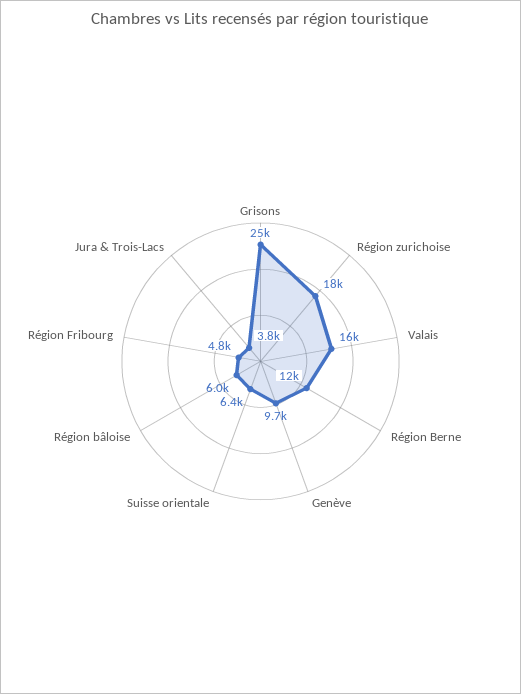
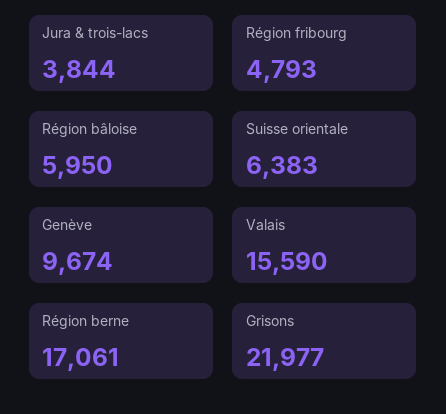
Grisons: 25000 -> 21977
Région zurichoise: 18000 -> none
Région Berne: 12000 -> 17061

